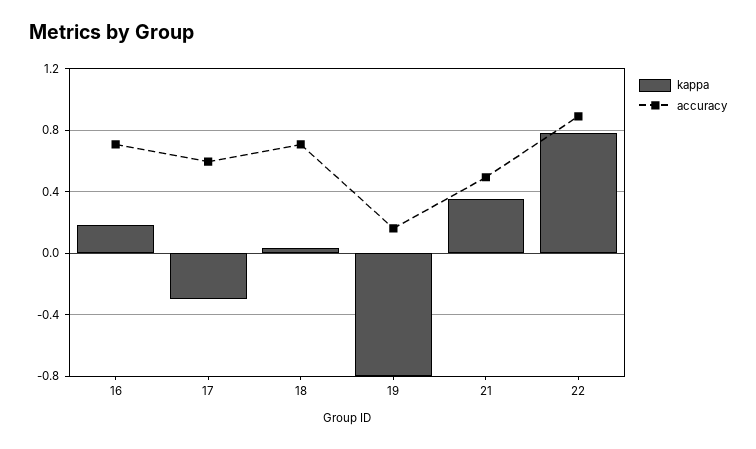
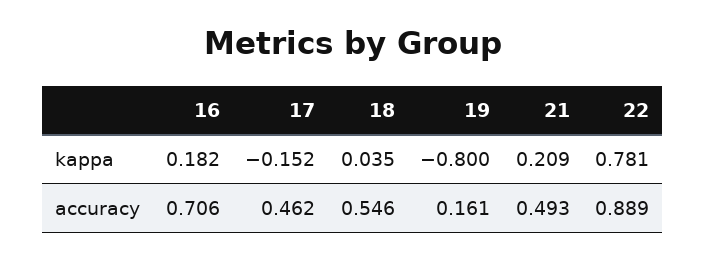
kappa, 17: -0.3 -> -0.152
accuracy, 17: 0.6 -> 0.462
accuracy, 18: 0.7 -> 0.546
kappa, 21: 0.35 -> 0.209

